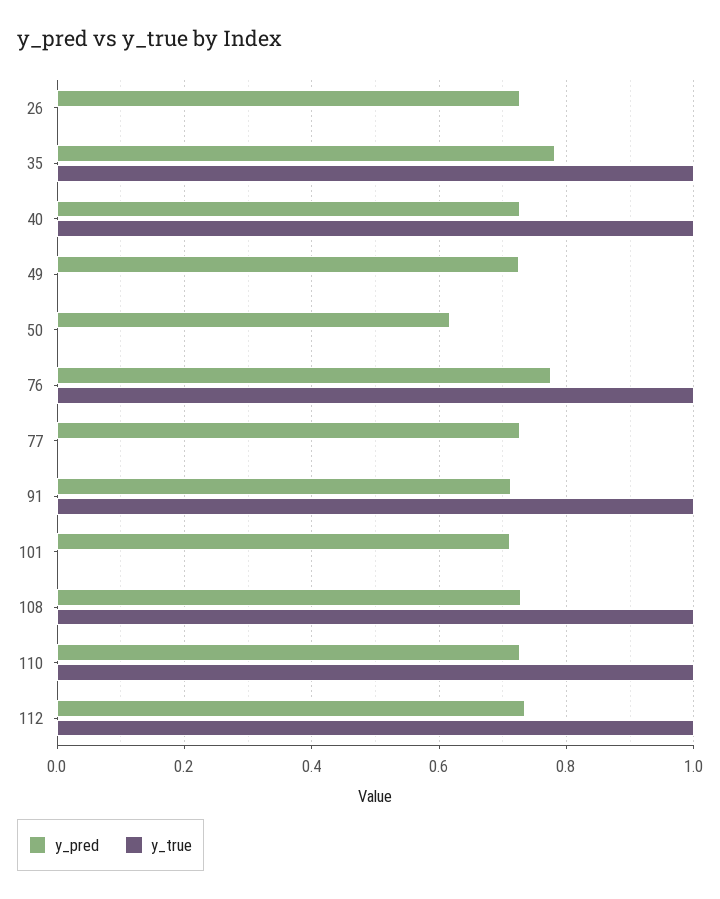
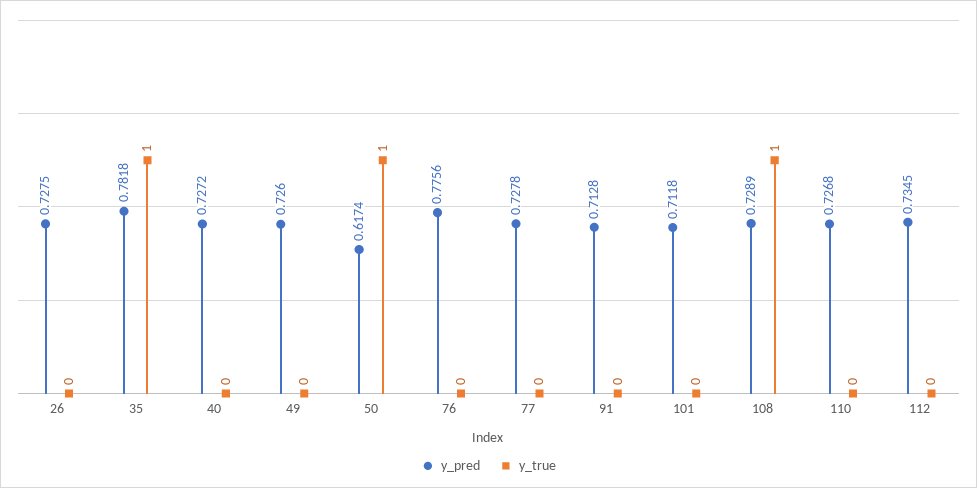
y_true, 40: 1 -> 0
y_true, 50: 0 -> 1
y_true, 76: 1 -> 0
y_true, 91: 1 -> 0
y_true, 110: 1 -> 0
y_true, 112: 1 -> 0

